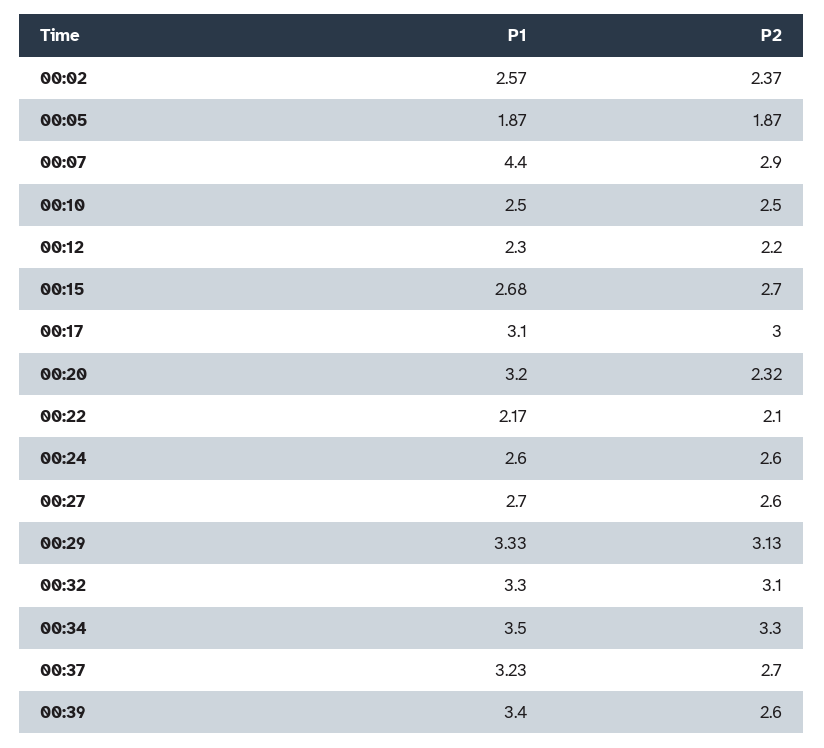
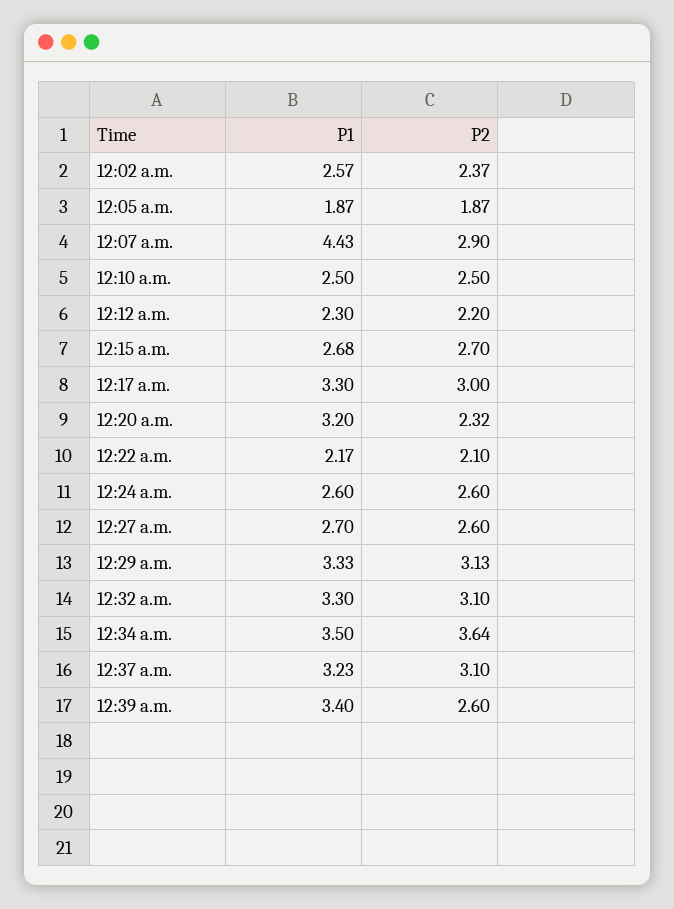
P1, 00:07: 4.4 -> 4.43
P1, 00:17: 3.1 -> 3.3
P2, 00:34: 3.3 -> 3.64
P2, 00:37: 2.7 -> 3.1

